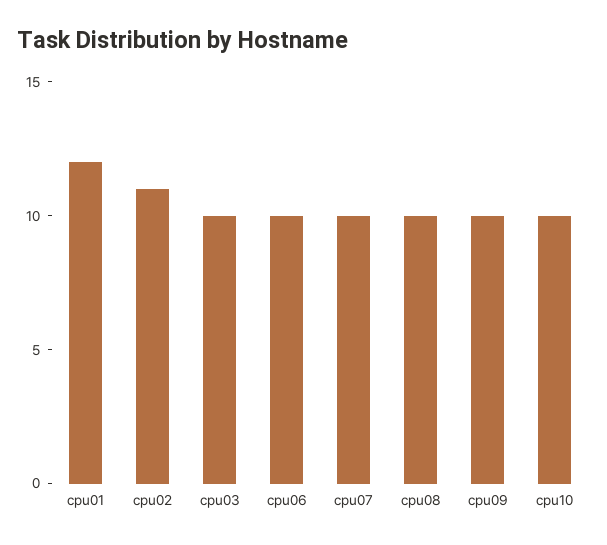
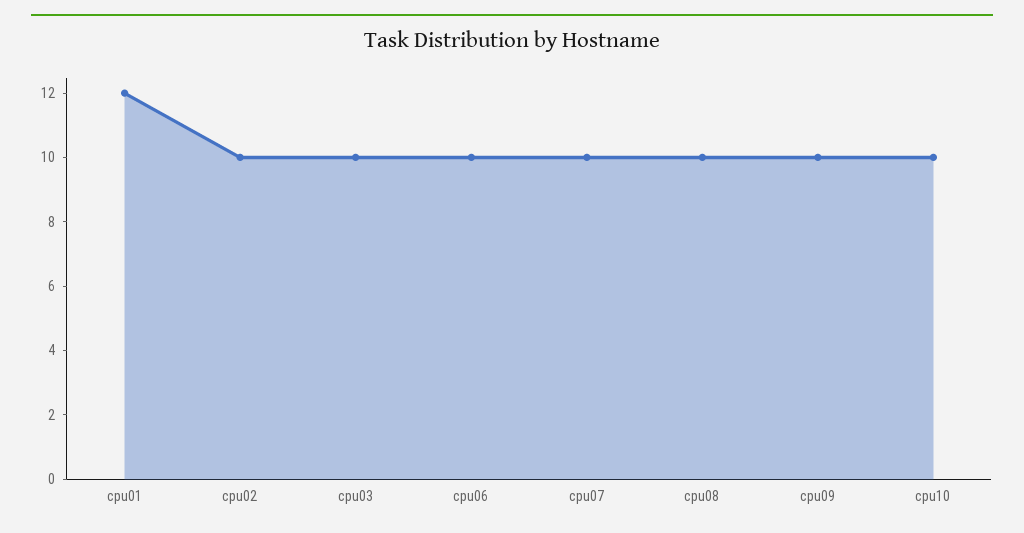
cpu02: 11 -> 10

